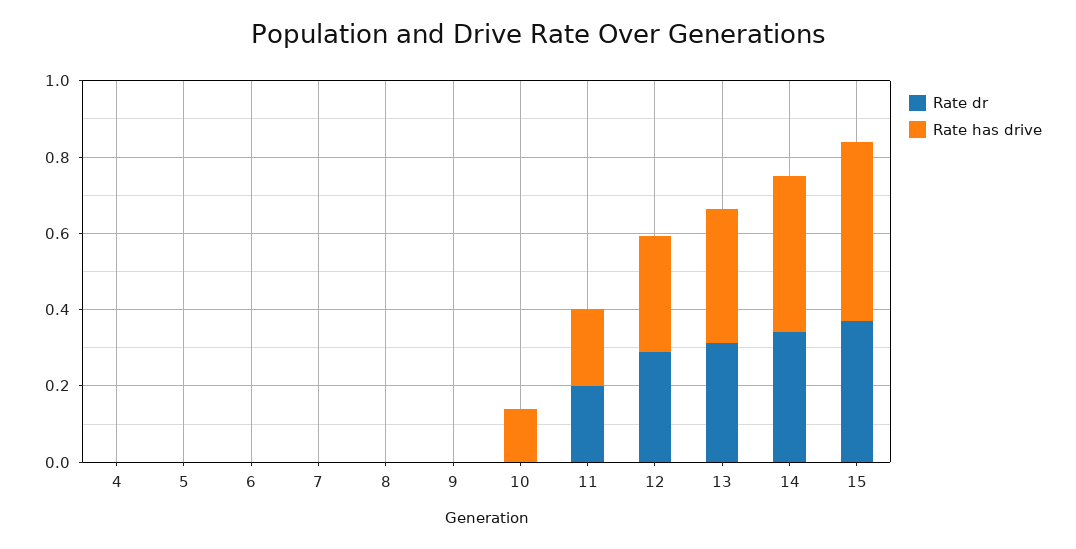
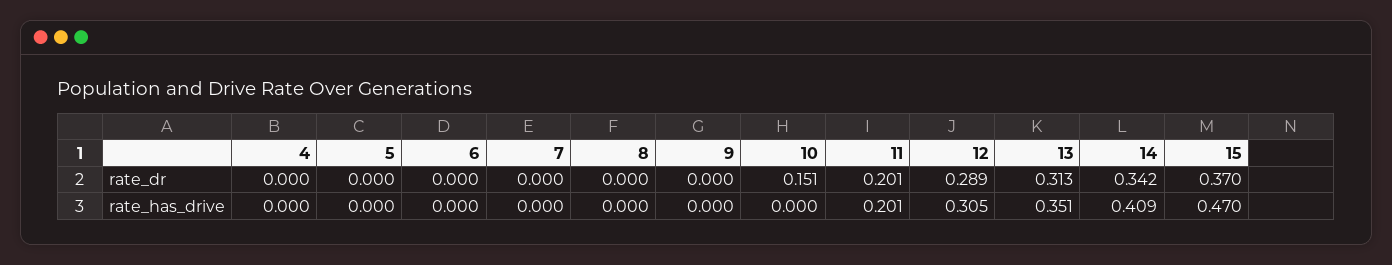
Rate dr, 10: 0 -> 0.151
Rate has drive, 10: 0.15 -> 0

